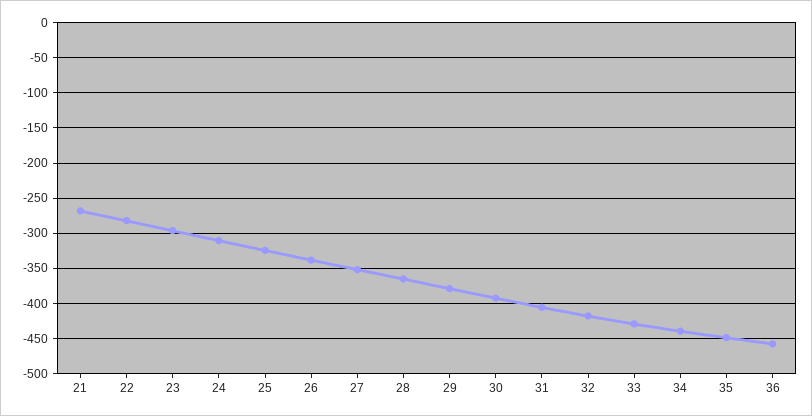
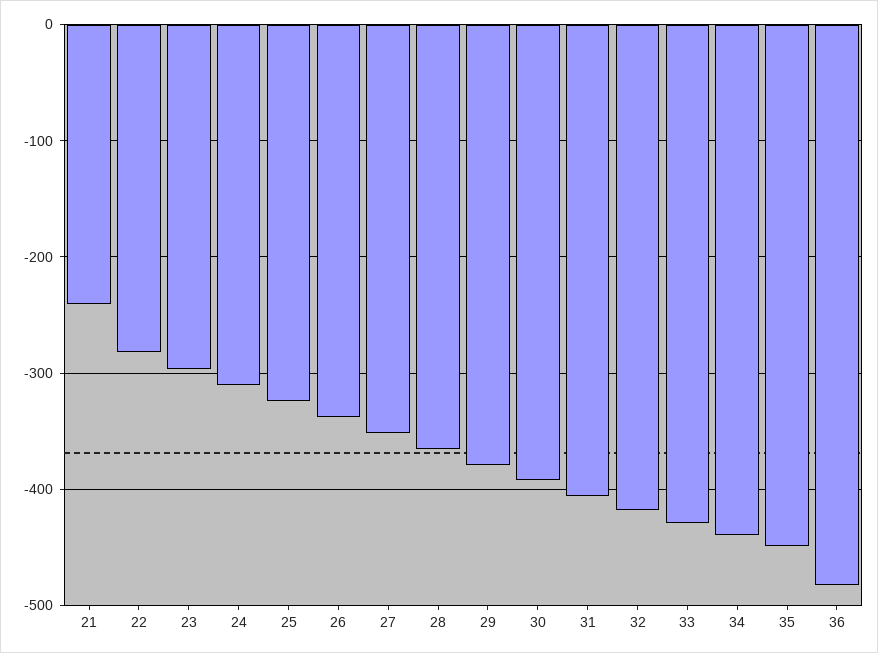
21: -270 -> -240
36: -460 -> -480

